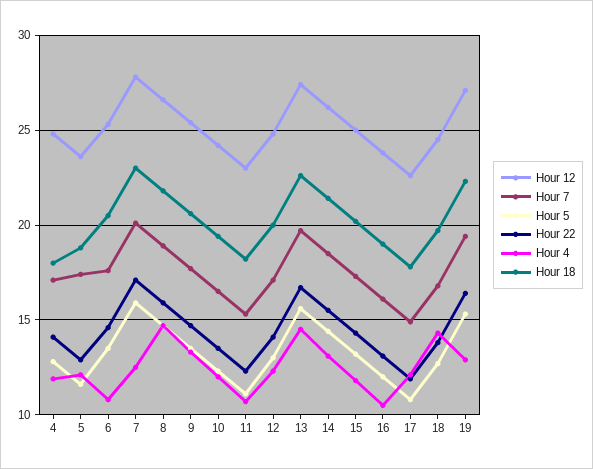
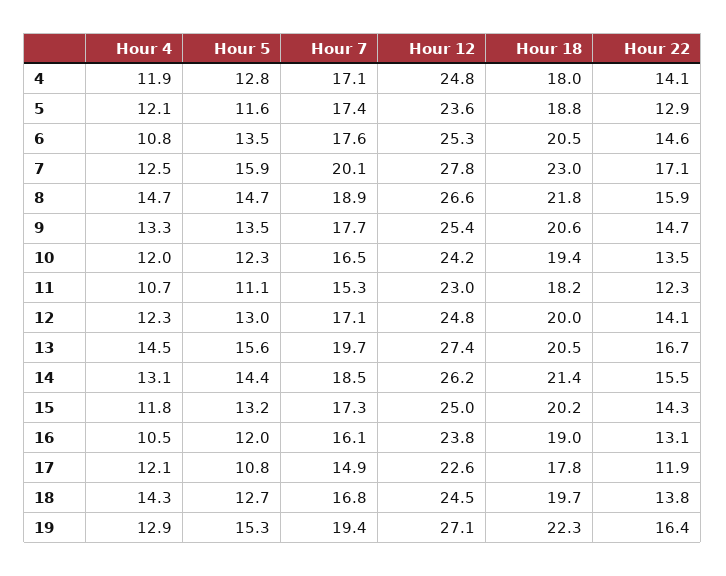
Hour 18, 13: 22.5 -> 20.5

